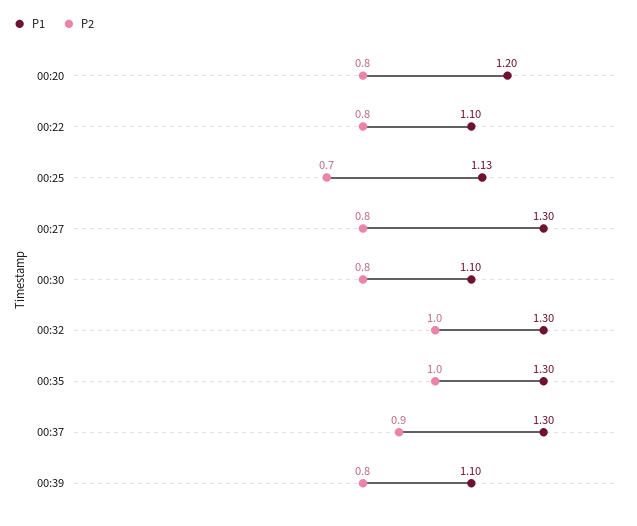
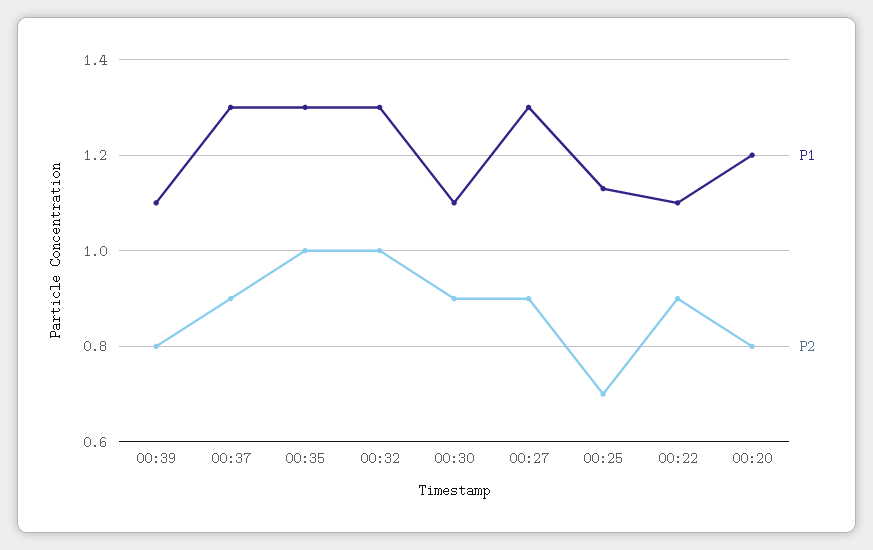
P2, 00:22: 0.8 -> 0.9
P2, 00:27: 0.8 -> 0.9
P2, 00:30: 0.8 -> 0.9

